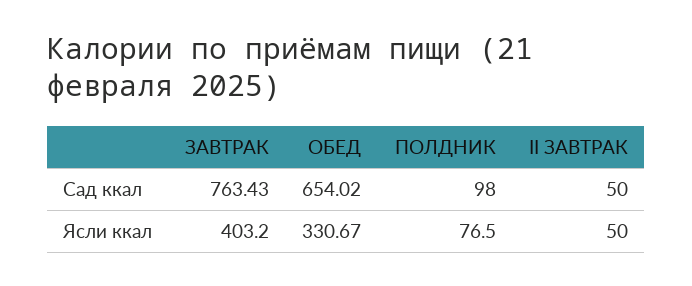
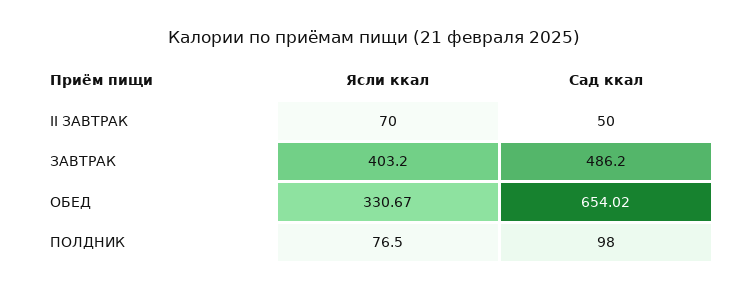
ЗАВТРАК, Сад ккал: 763.43 -> 486.2
II ЗАВТРАК, Ясли ккал: 50 -> 70

